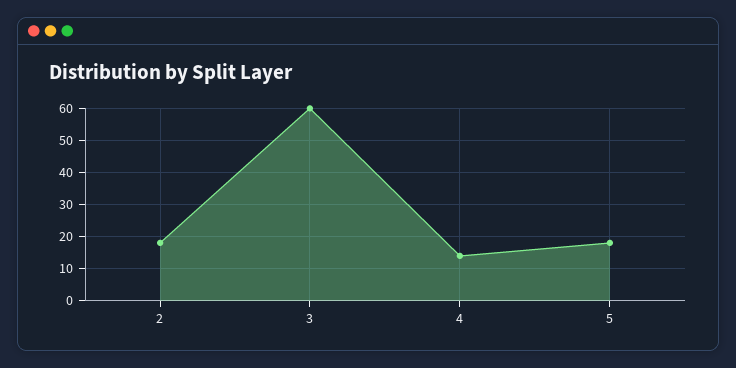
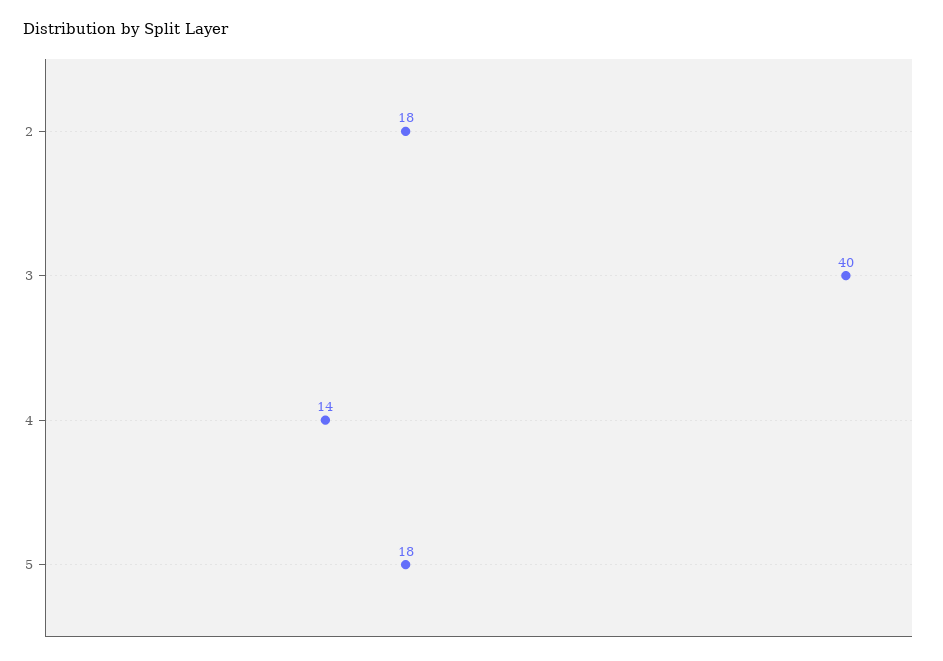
3: 60 -> 40

